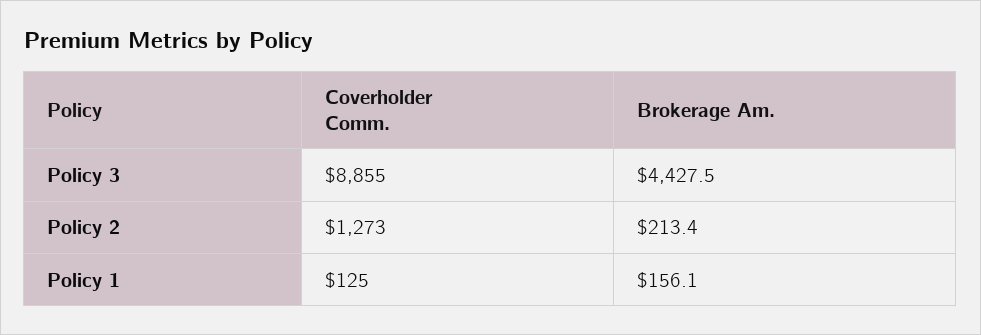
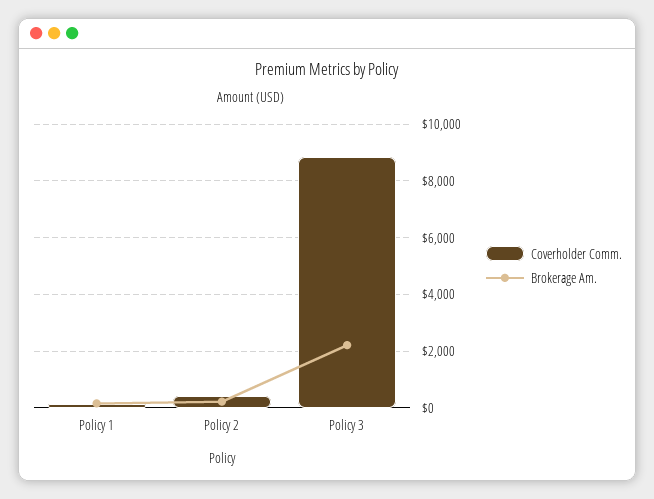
Brokerage Am., Policy 3: 4427.5 -> 2250
Coverholder Comm., Policy 2: 1273 -> 500

